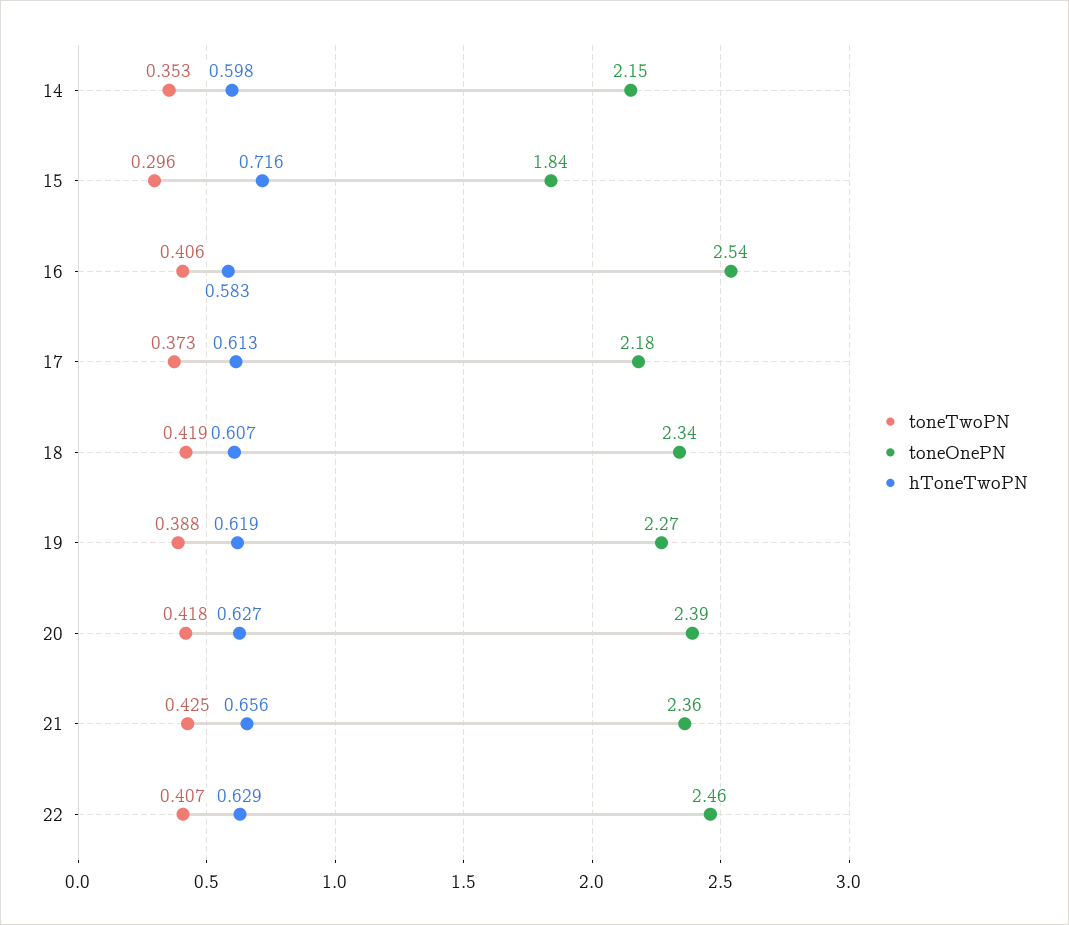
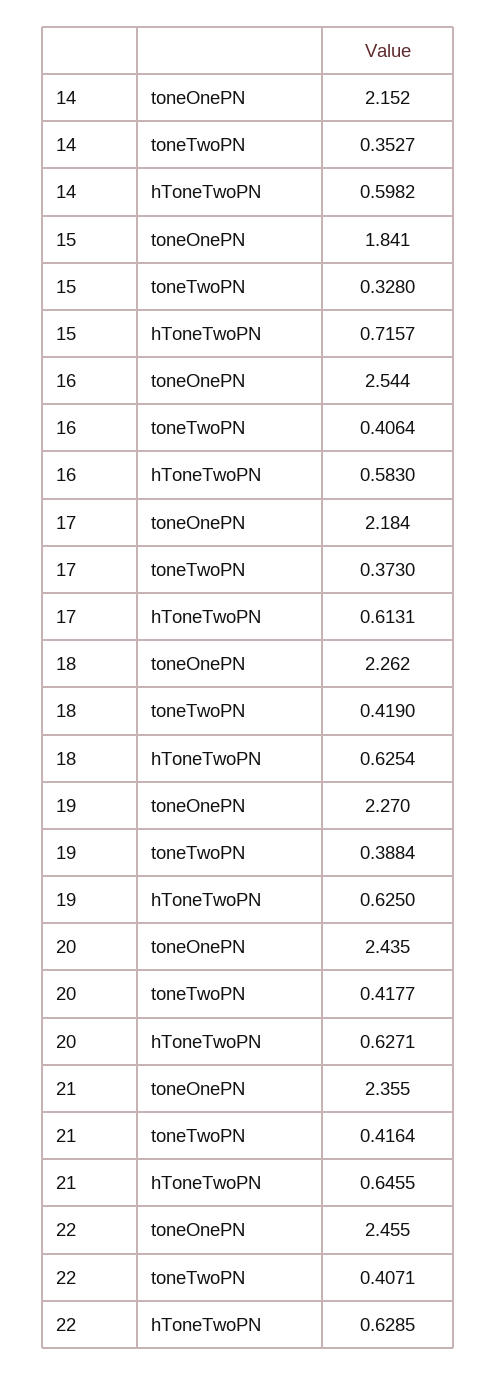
toneTwoPN, 15: 0.296 -> 0.328
toneOnePN, 18: 2.34 -> 2.262
hToneTwoPN, 18: 0.607 -> 0.6254
hToneTwoPN, 19: 0.619 -> 0.625
toneOnePN, 20: 2.39 -> 2.435
toneTwoPN, 21: 0.425 -> 0.4164
hToneTwoPN, 21: 0.656 -> 0.6455

